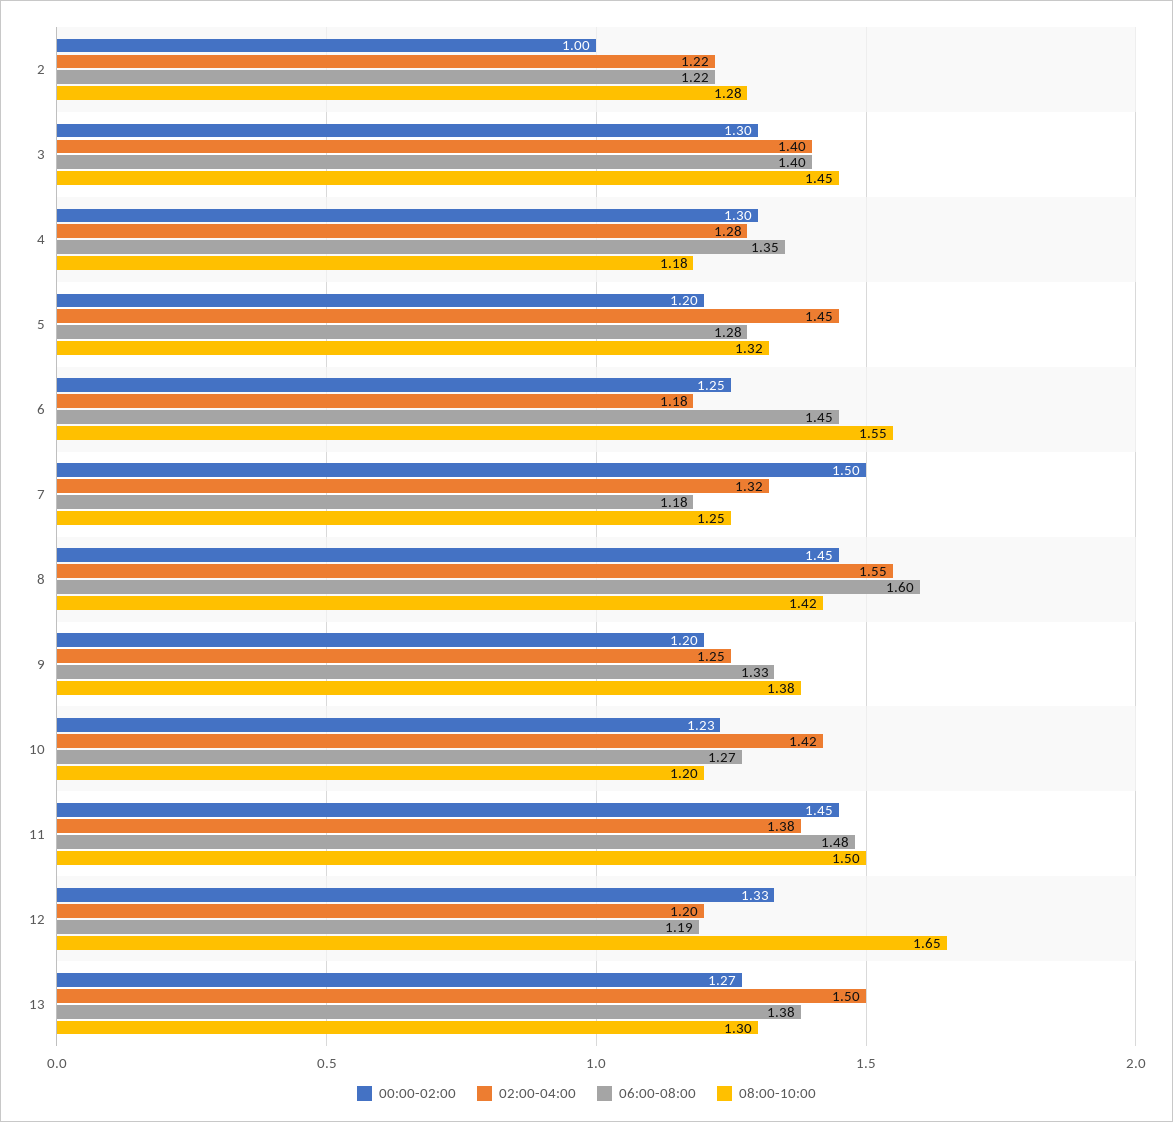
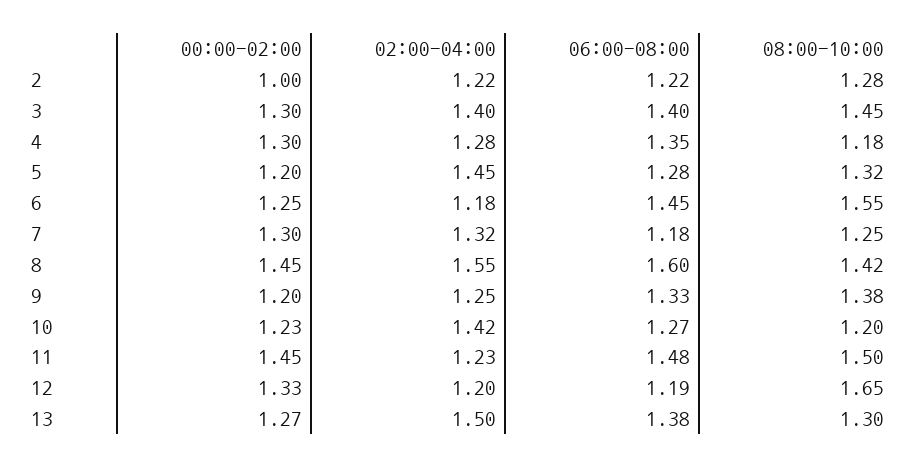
00:00-02:00, 7: 1.5 -> 1.3
02:00-04:00, 11: 1.38 -> 1.23

